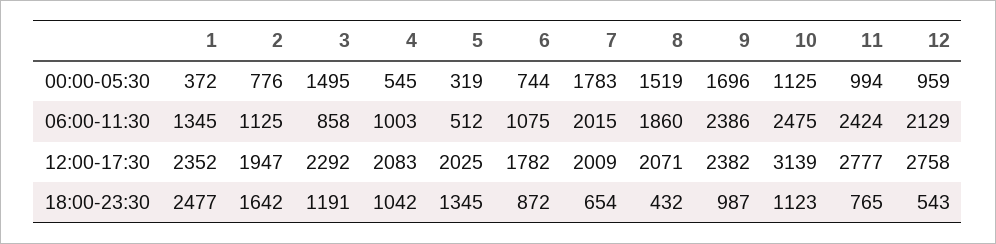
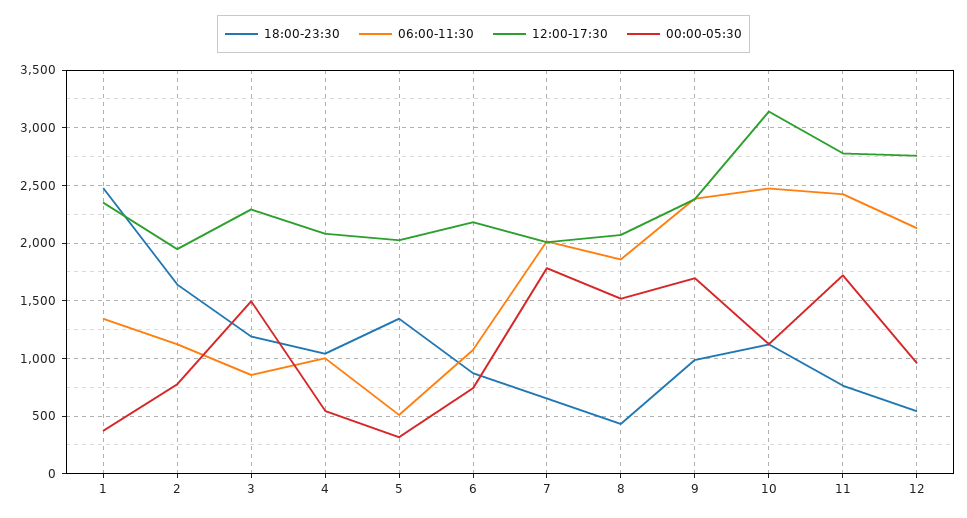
00:00-05:30, 11: 994 -> 1700
12:00-17:30, 6: 1782 -> 2200

